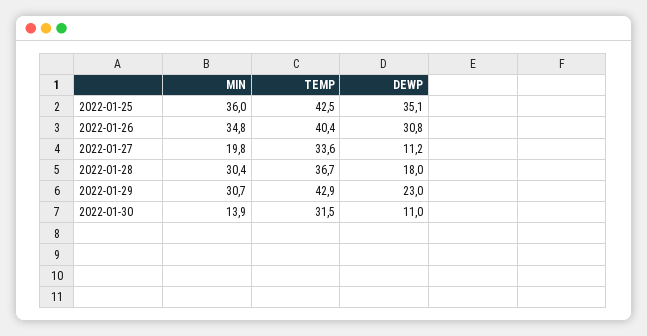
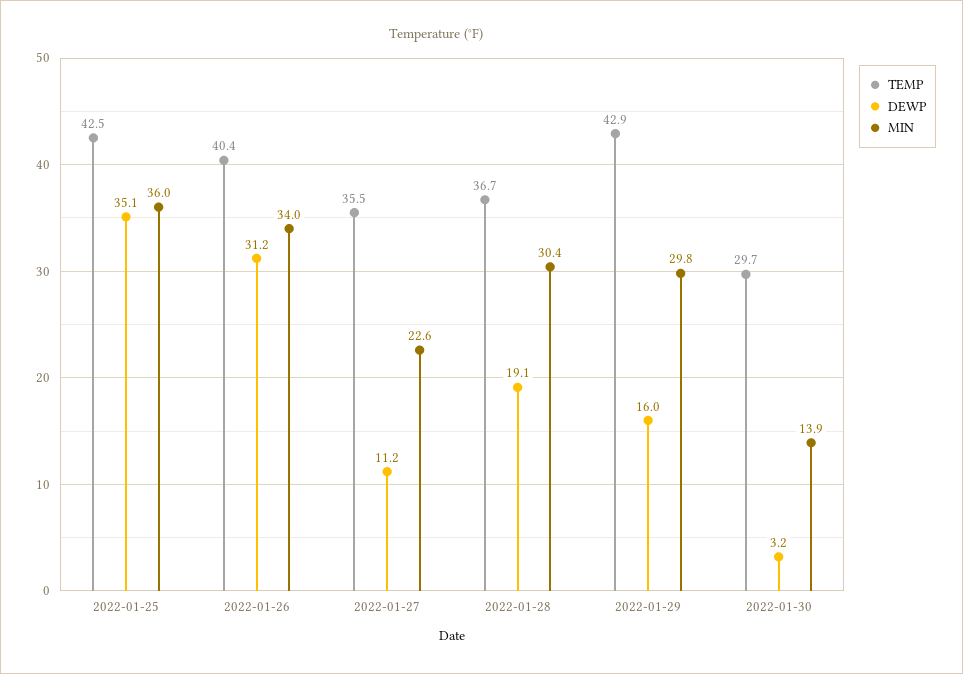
MIN, 2022-01-26: 34.8 -> 34
DEWP, 2022-01-26: 30.8 -> 31.2
MIN, 2022-01-27: 19.8 -> 22.6
TEMP, 2022-01-27: 33.6 -> 35.5
DEWP, 2022-01-28: 18 -> 19.1
MIN, 2022-01-29: 30.7 -> 29.8
DEWP, 2022-01-29: 23 -> 16
TEMP, 2022-01-30: 31.5 -> 29.7
DEWP, 2022-01-30: 11 -> 3.2

